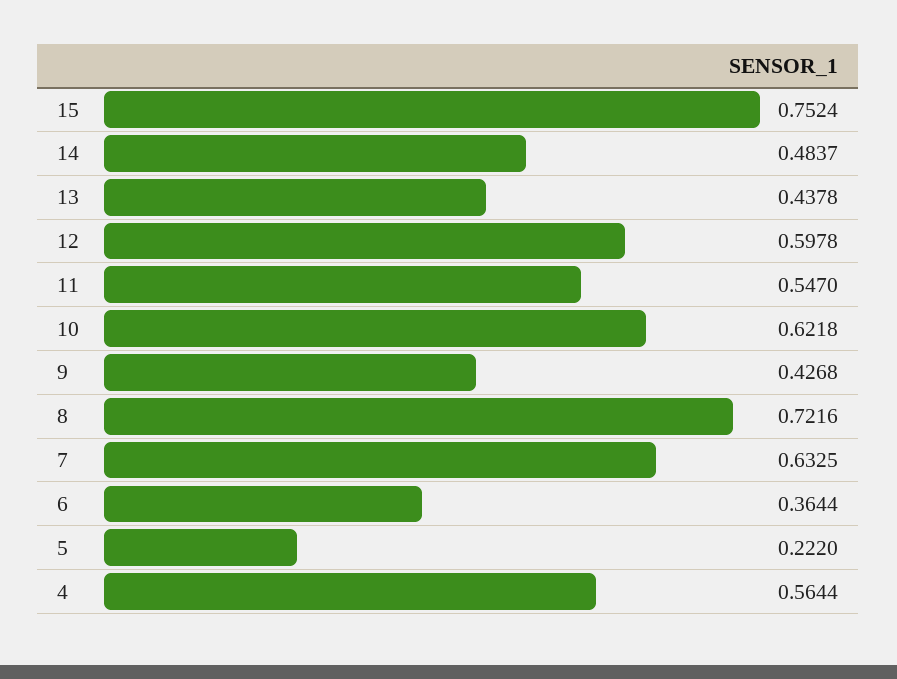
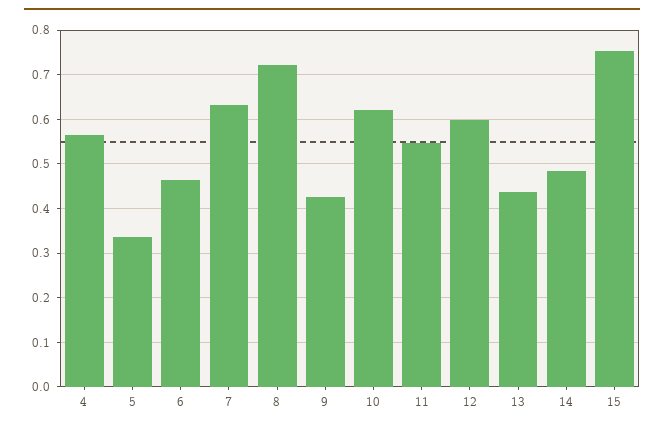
6: 0.3644 -> 0.46
5: 0.222 -> 0.34

